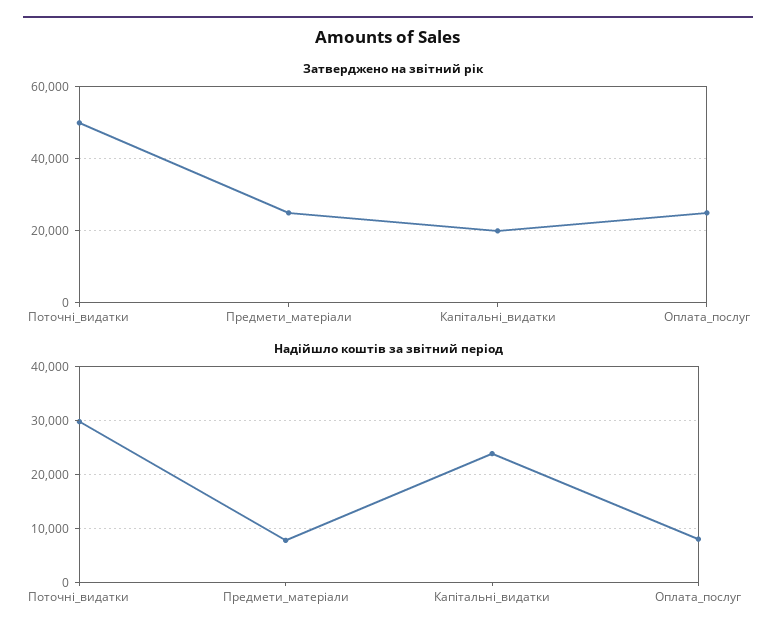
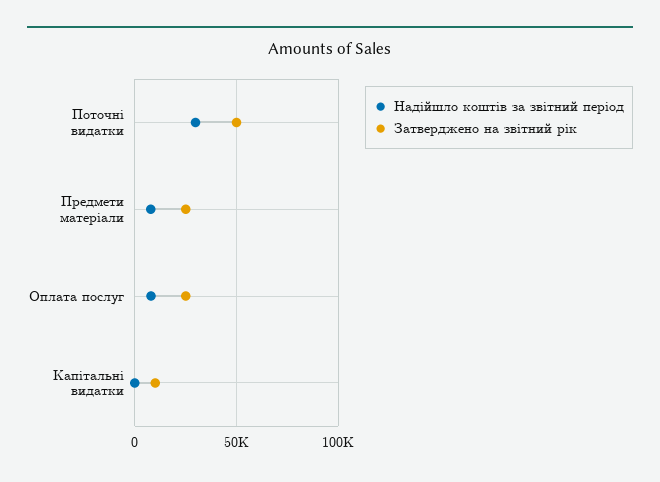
Затверджено на звітний рік, Капітальні_видатки: 20000 -> 10000
Надійшло коштів за звітний період, Капітальні_видатки: 24000 -> 0

